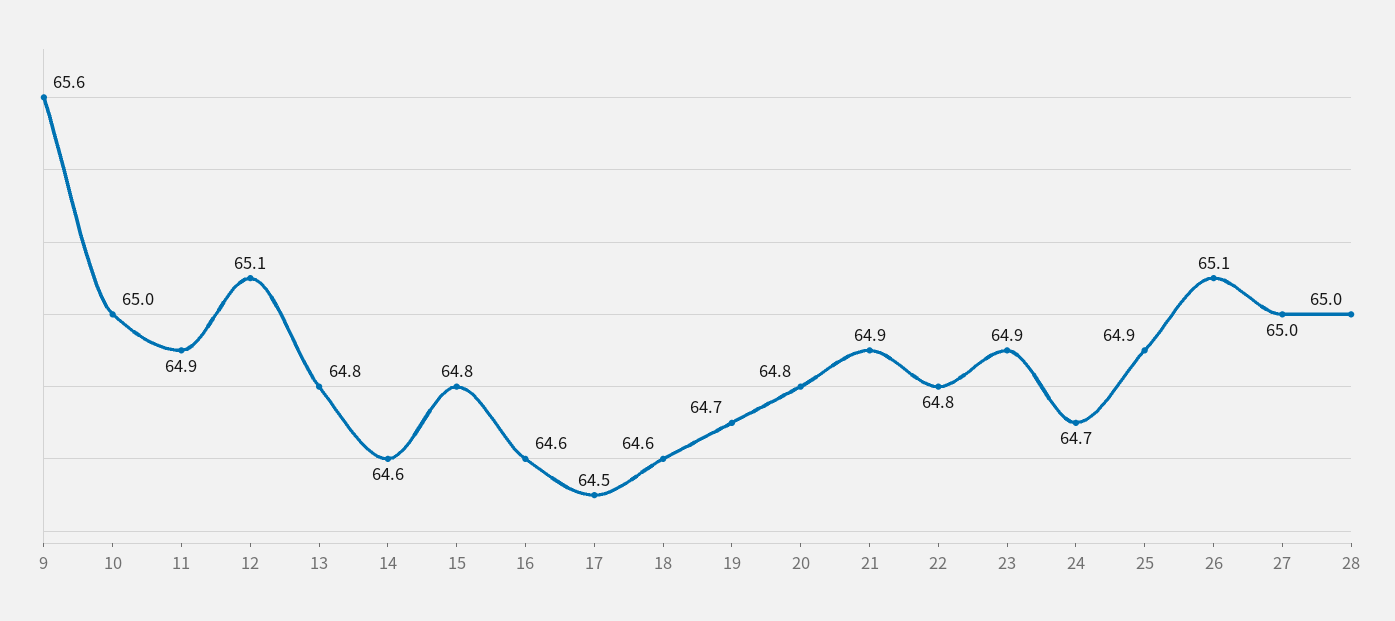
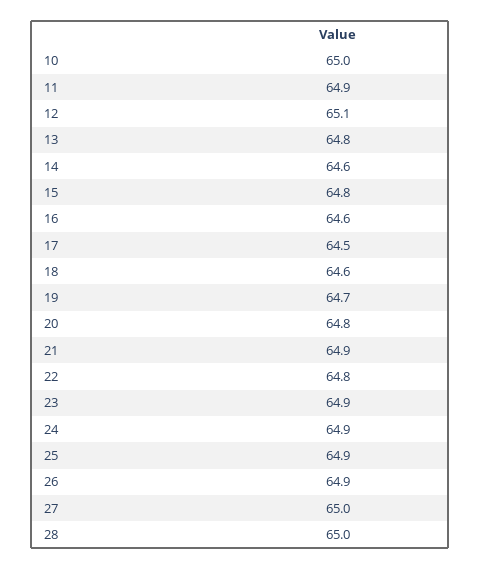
9: 65.6 -> none
24: 64.7 -> 64.9
26: 65.1 -> 64.9

